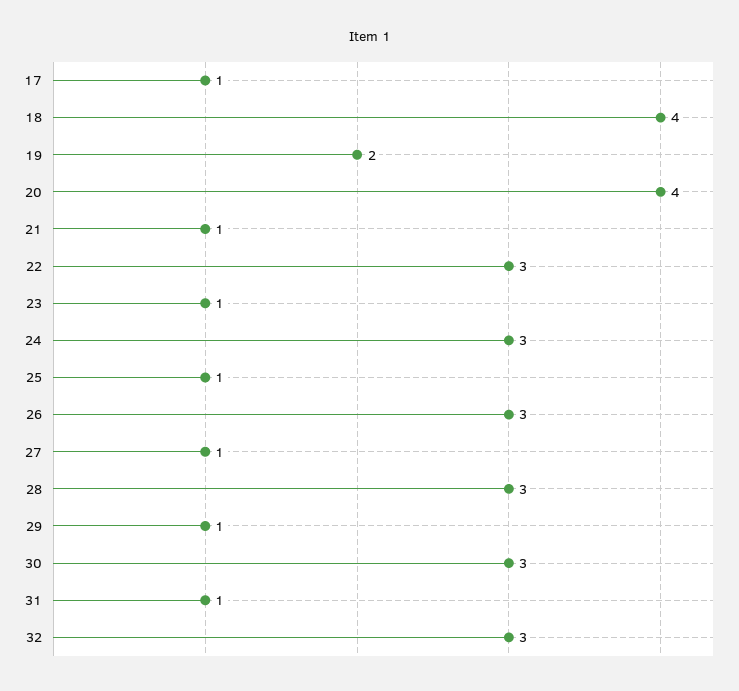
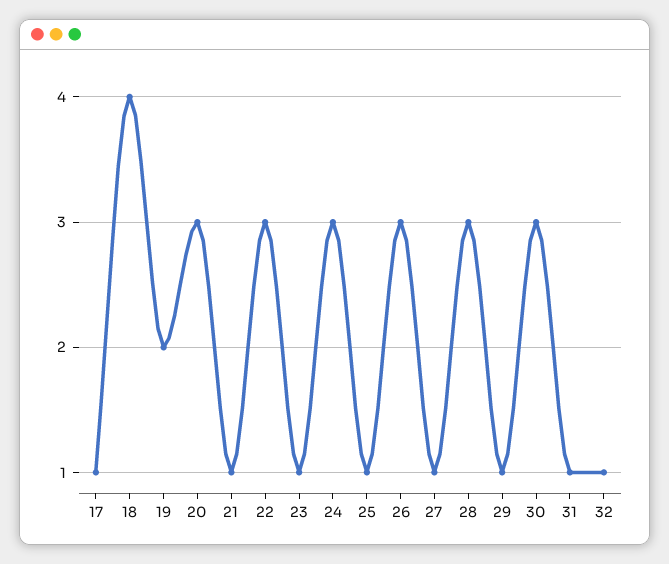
20: 4 -> 3
32: 3 -> 1

